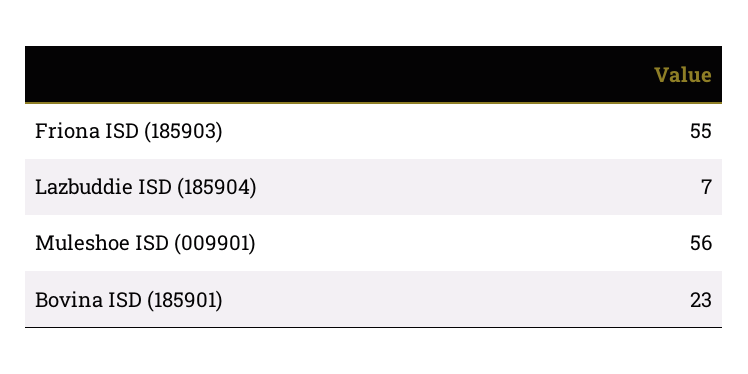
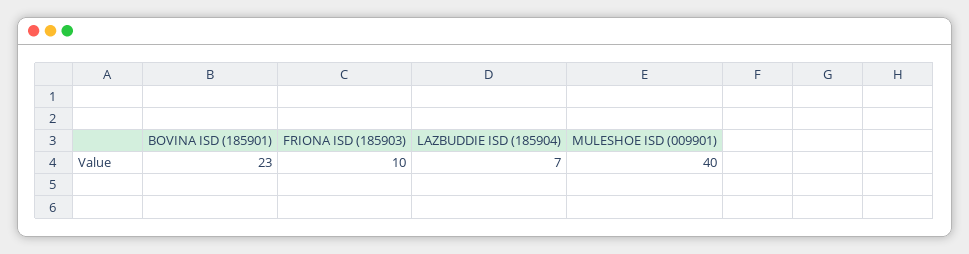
Friona ISD (185903): 55 -> 10
Muleshoe ISD (009901): 56 -> 40

